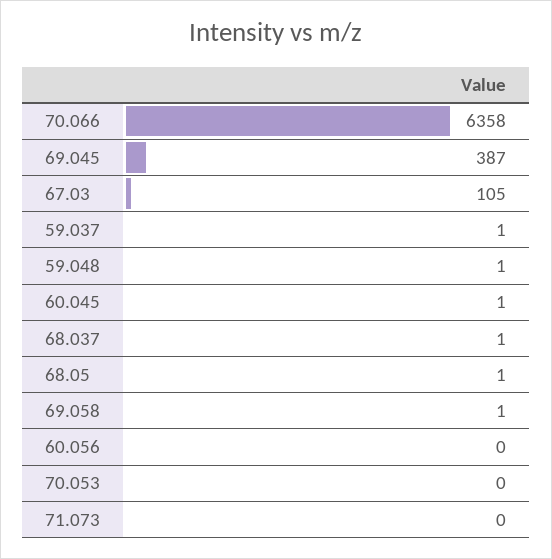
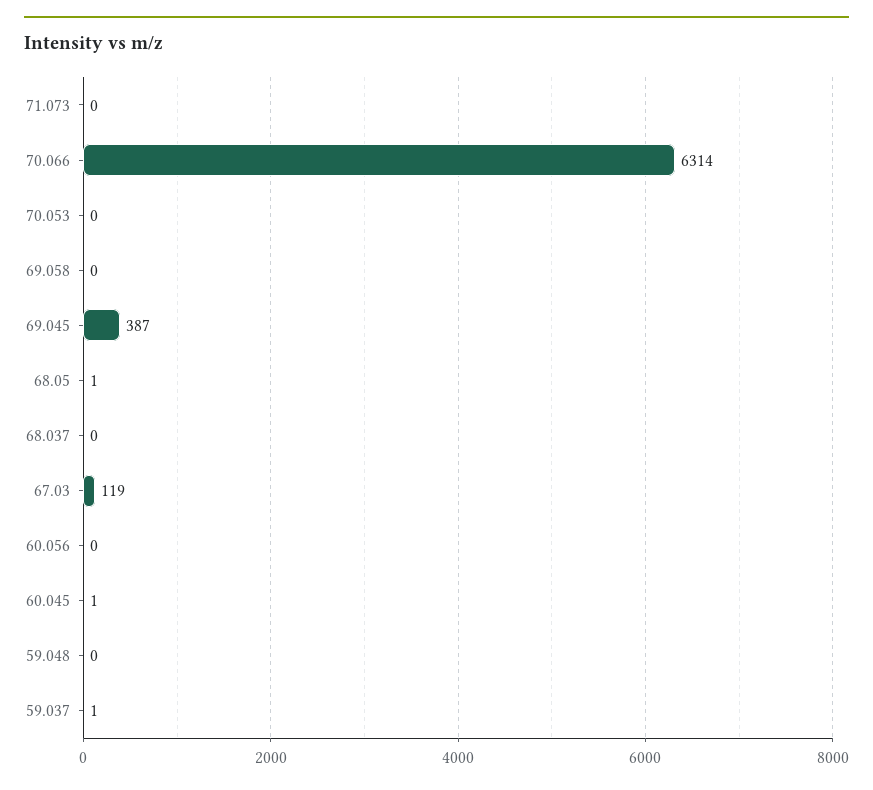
70.066: 6358 -> 6314
67.03: 105 -> 119
59.048: 1 -> 0
68.037: 1 -> 0
69.058: 1 -> 0

